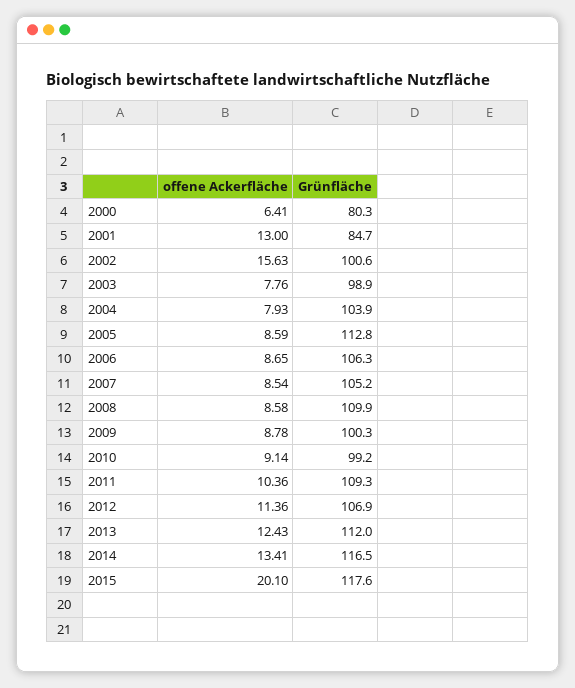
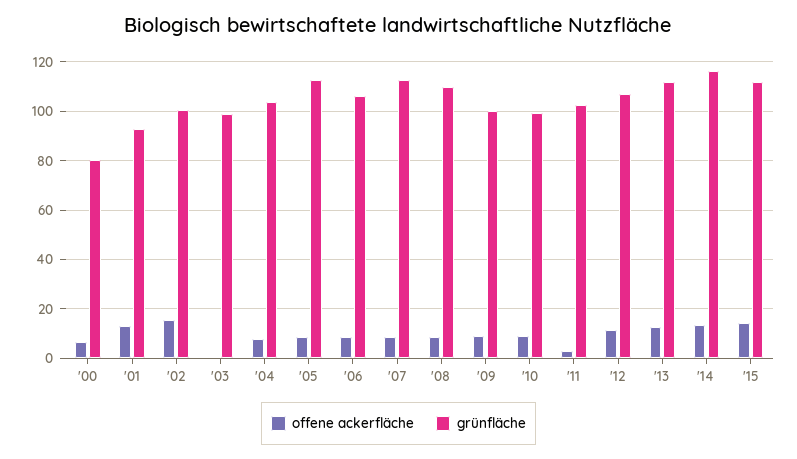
Grünfläche, 2001: 84.7 -> 92.5
offene Ackerfläche, 2003: 7.76 -> 0
Grünfläche, 2007: 105.2 -> 112.5
offene Ackerfläche, 2011: 10.36 -> 2.5
Grünfläche, 2011: 109.3 -> 102.5
offene Ackerfläche, 2015: 20.1 -> 15
Grünfläche, 2015: 117.6 -> 112.5

